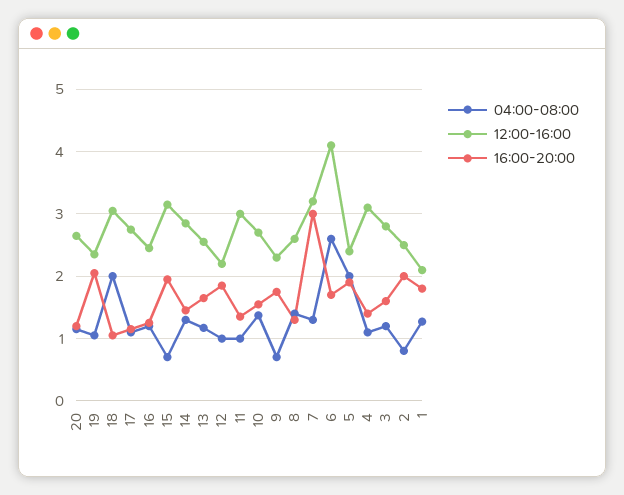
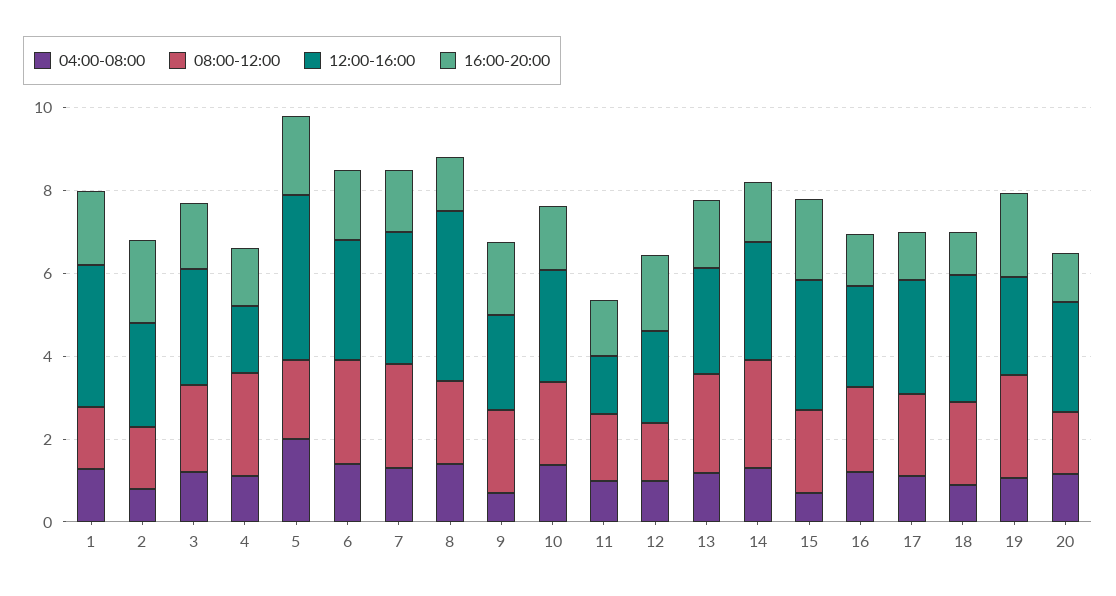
04:00-08:00, 18: 2 -> 1
12:00-16:00, 11: 3 -> 1.5
12:00-16:00, 8: 2.6 -> 4
16:00-20:00, 7: 3 -> 1.5
04:00-08:00, 6: 2.6 -> 1.5
12:00-16:00, 6: 4.1 -> 3
12:00-16:00, 5: 2.4 -> 4
12:00-16:00, 4: 3.1 -> 1.5
12:00-16:00, 1: 2.1 -> 3.5
08:00-12:00, 1: none -> 1.5
08:00-12:00, 2: none -> 1.5
08:00-12:00, 3: none -> 2
08:00-12:00, 4: none -> 2.5
08:00-12:00, 5: none -> 2
08:00-12:00, 6: none -> 2.5
08:00-12:00, 7: none -> 2.5
08:00-12:00, 8: none -> 2
08:00-12:00, 9: none -> 2
08:00-12:00, 10: none -> 2
08:00-12:00, 11: none -> 1.5
08:00-12:00, 12: none -> 1.5
08:00-12:00, 13: none -> 2.5
08:00-12:00, 14: none -> 2.5
08:00-12:00, 15: none -> 2
08:00-12:00, 16: none -> 2
08:00-12:00, 17: none -> 2
08:00-12:00, 18: none -> 2
08:00-12:00, 19: none -> 2.5
08:00-12:00, 20: none -> 1.5

